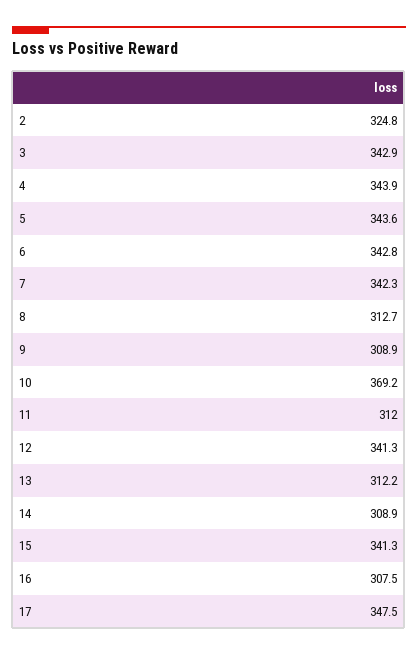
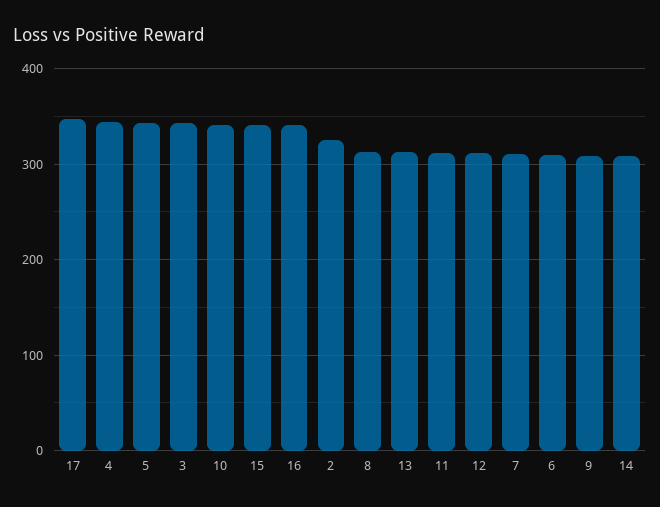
6: 342.8 -> 310
7: 342.3 -> 310
10: 369.2 -> 340
12: 341.3 -> 310
16: 307.5 -> 340

